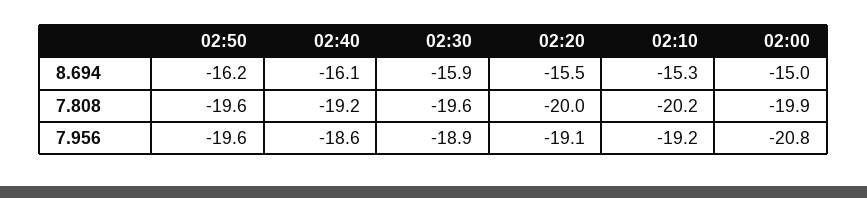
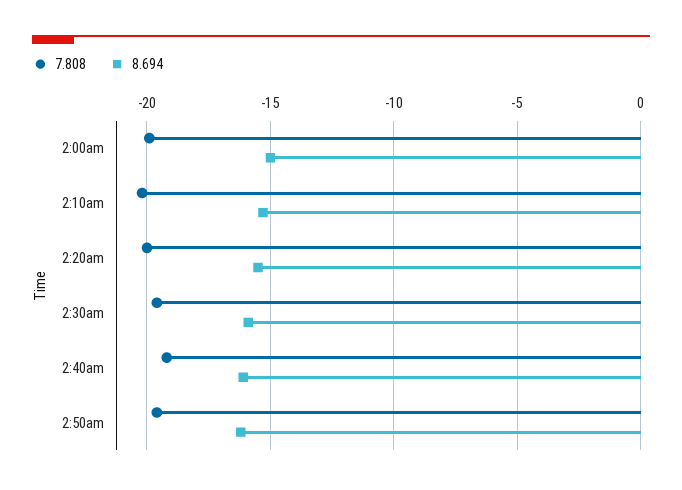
7.956, 02:50: -19.6 -> none
7.956, 02:40: -18.6 -> none
7.956, 02:30: -18.9 -> none
7.956, 02:20: -19.1 -> none
7.956, 02:10: -19.2 -> none
7.956, 02:00: -20.8 -> none

